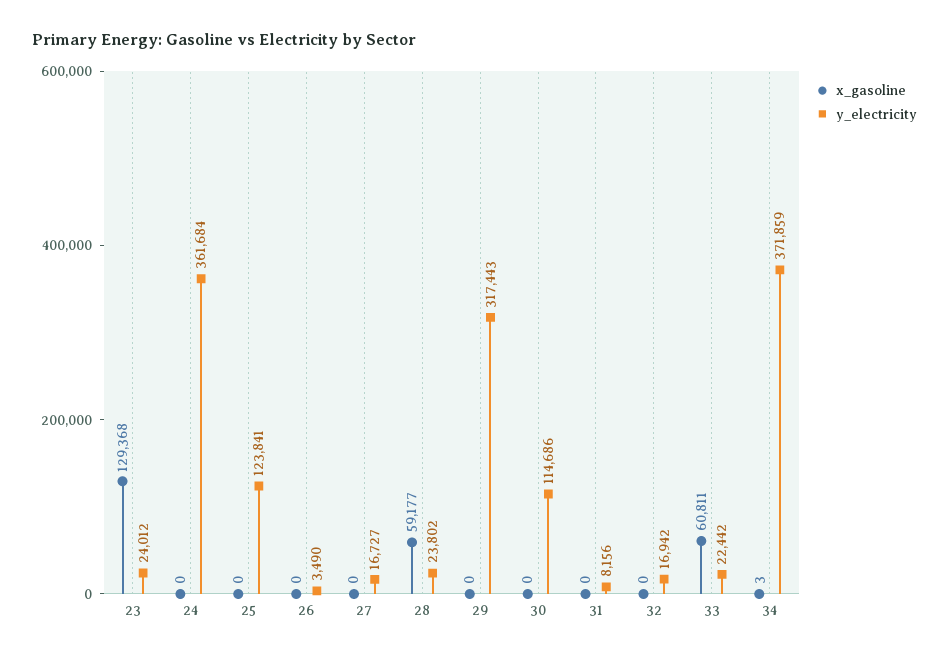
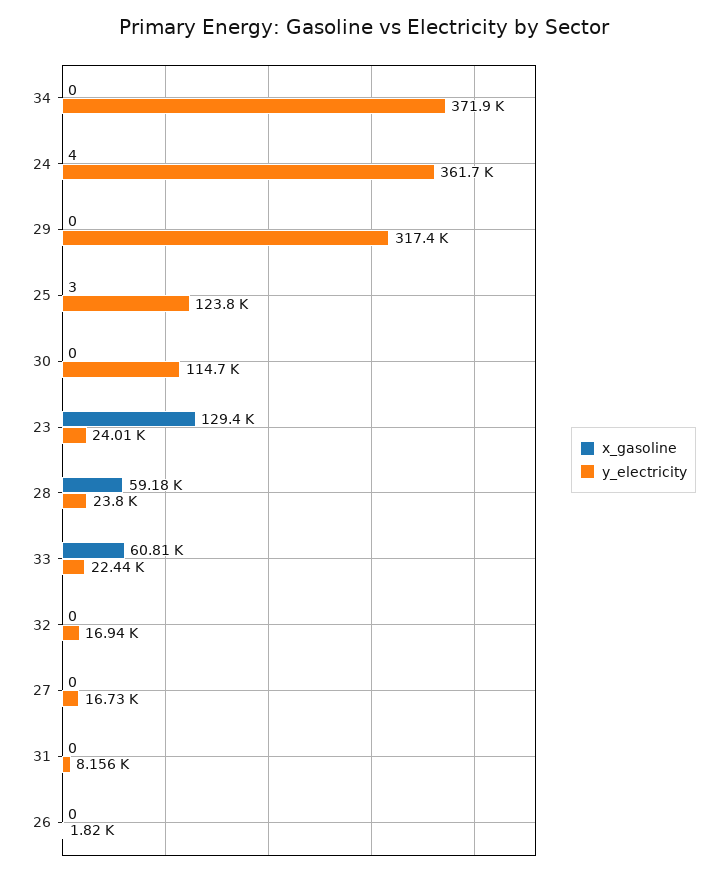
x_gasoline, 24: 0 -> 4
x_gasoline, 25: 0 -> 3
y_electricity, 26: 3490 -> 1820
x_gasoline, 34: 3 -> 0

